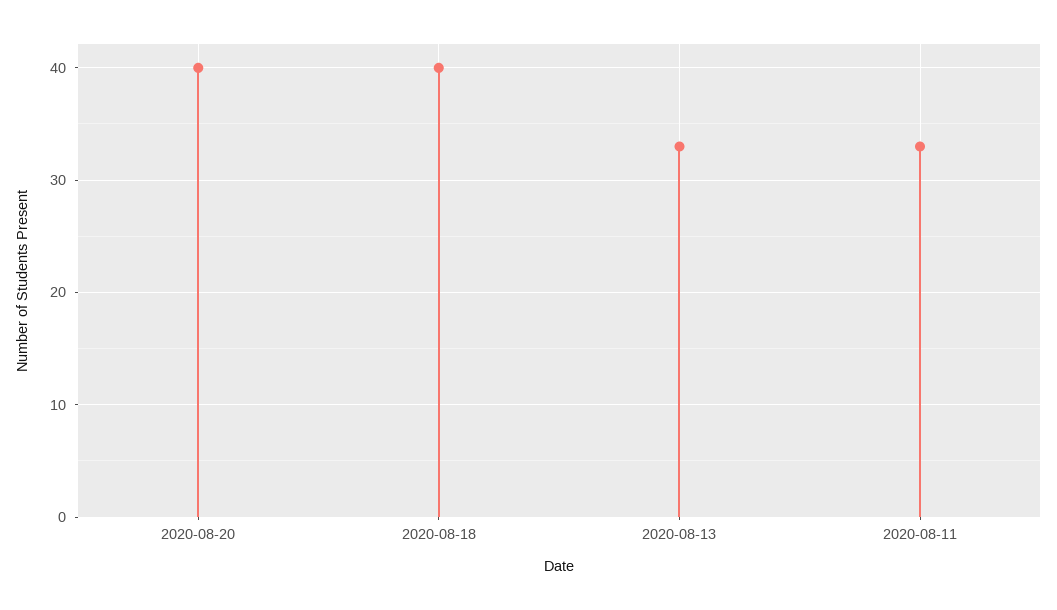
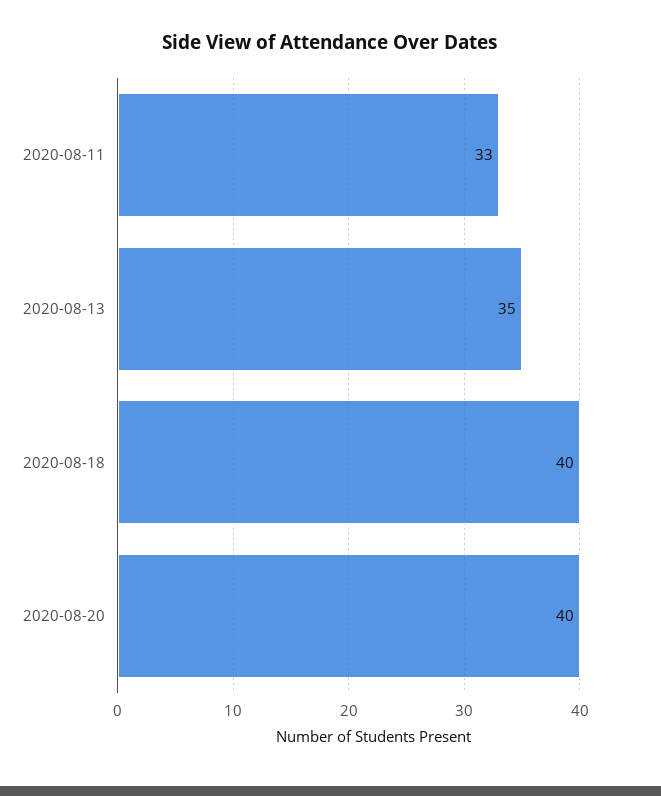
2020-08-13: 33 -> 35

